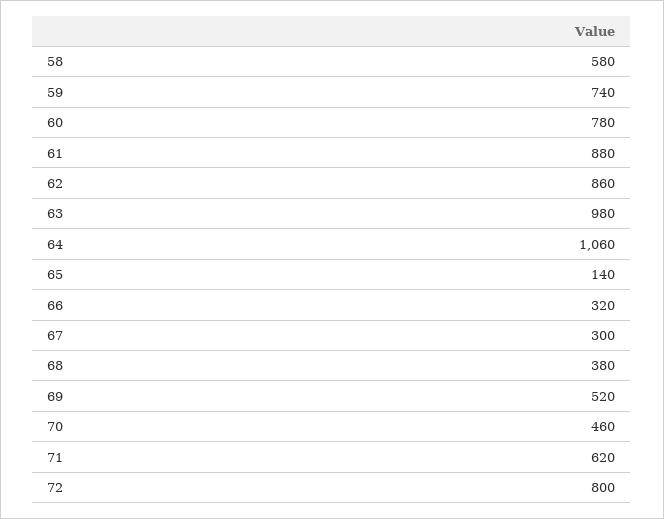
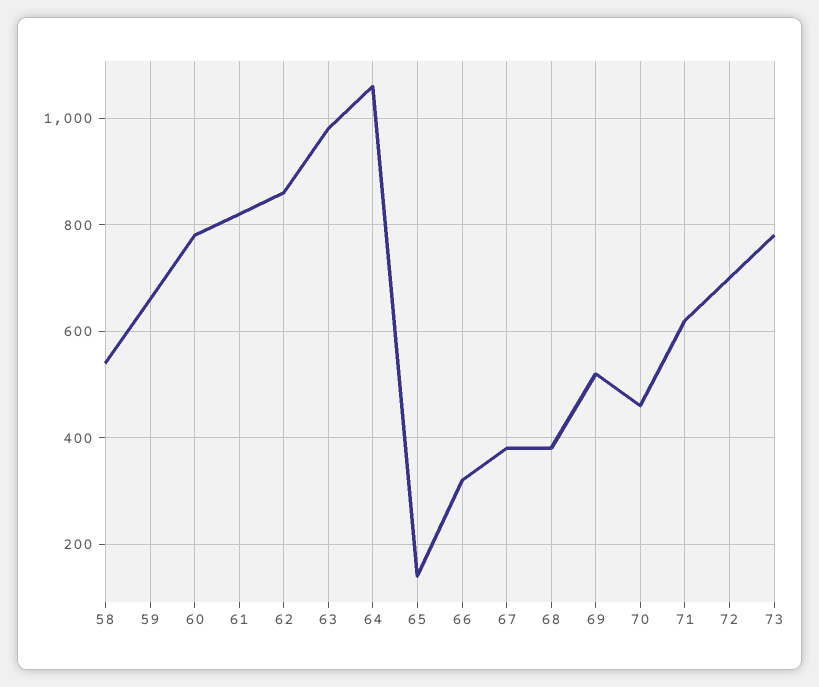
58: 580 -> 540
59: 740 -> 660
61: 880 -> 820
67: 300 -> 380
72: 800 -> 700
73: none -> 780

